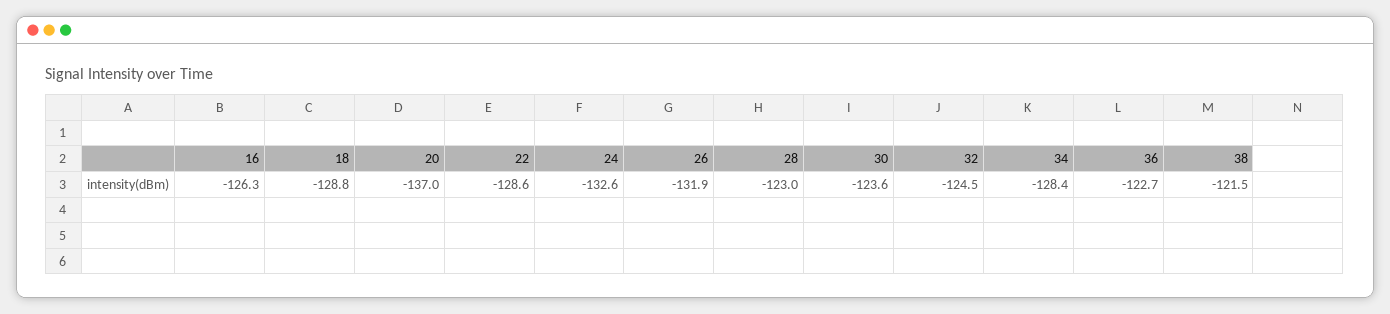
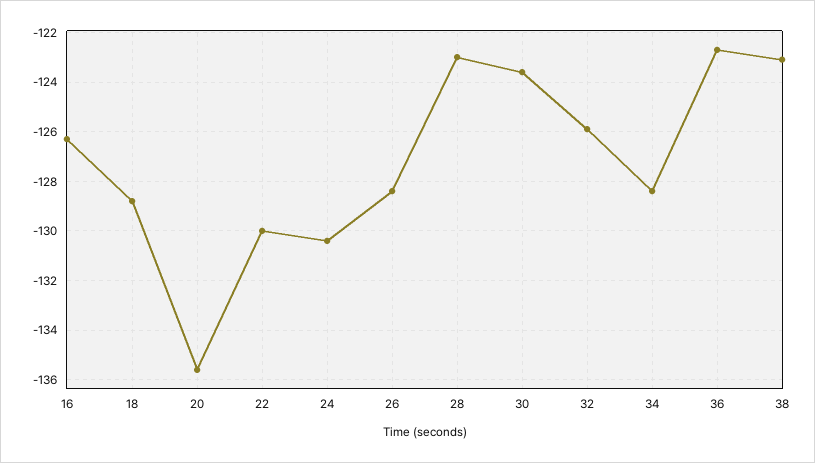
20: -137 -> -135.5
22: -128.6 -> -130
24: -132.6 -> -130.5
26: -131.9 -> -128.5
32: -124.5 -> -126
38: -121.5 -> -123

